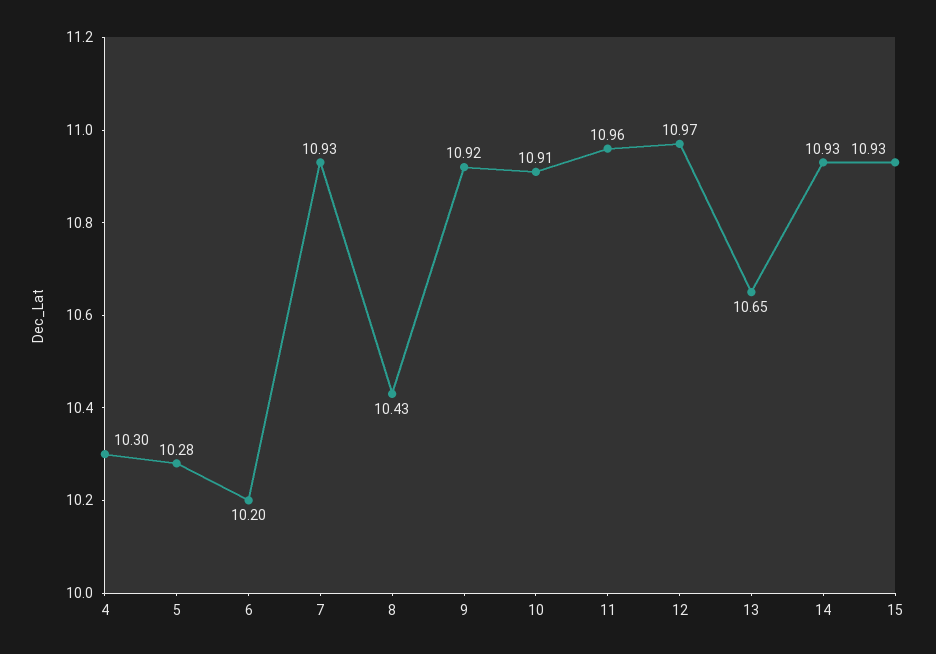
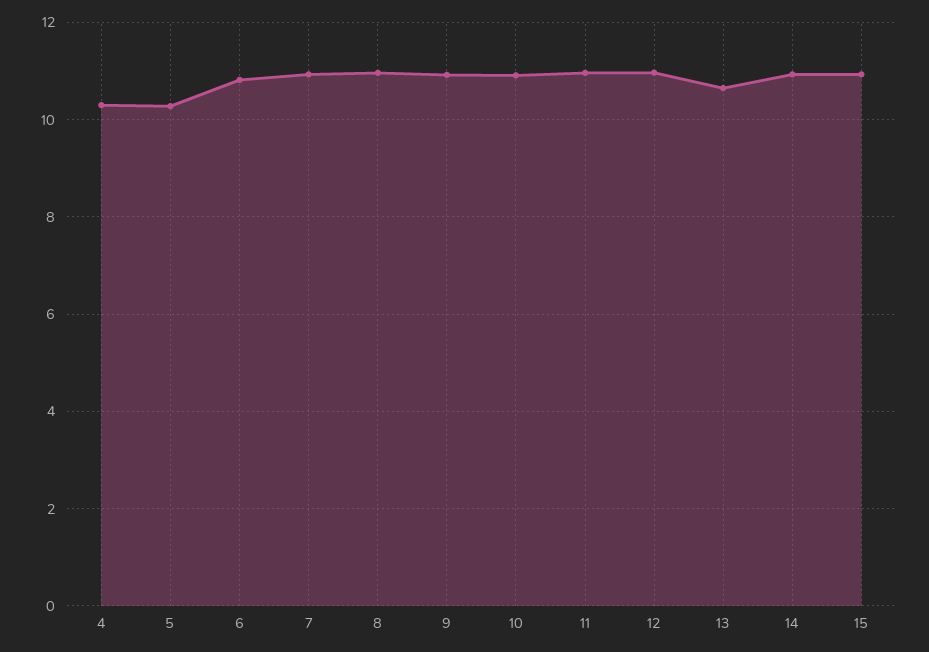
6: 10.2 -> 10.8
8: 10.43 -> 11

